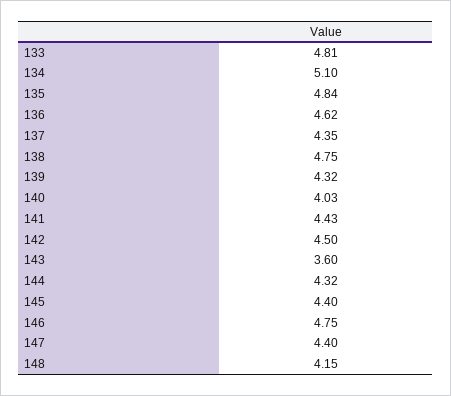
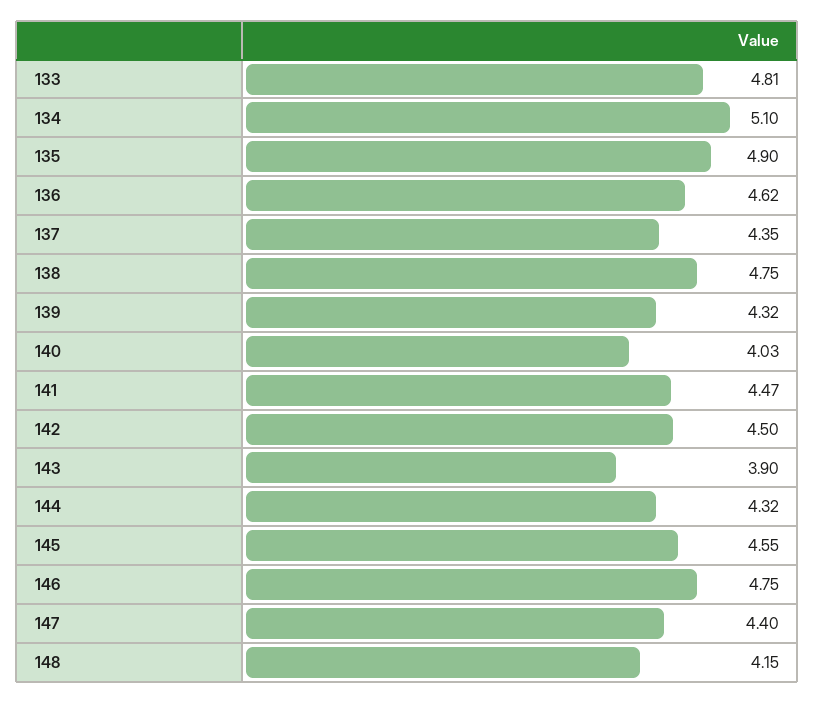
135: 4.84 -> 4.9
141: 4.43 -> 4.47
143: 3.6 -> 3.9
145: 4.4 -> 4.55

